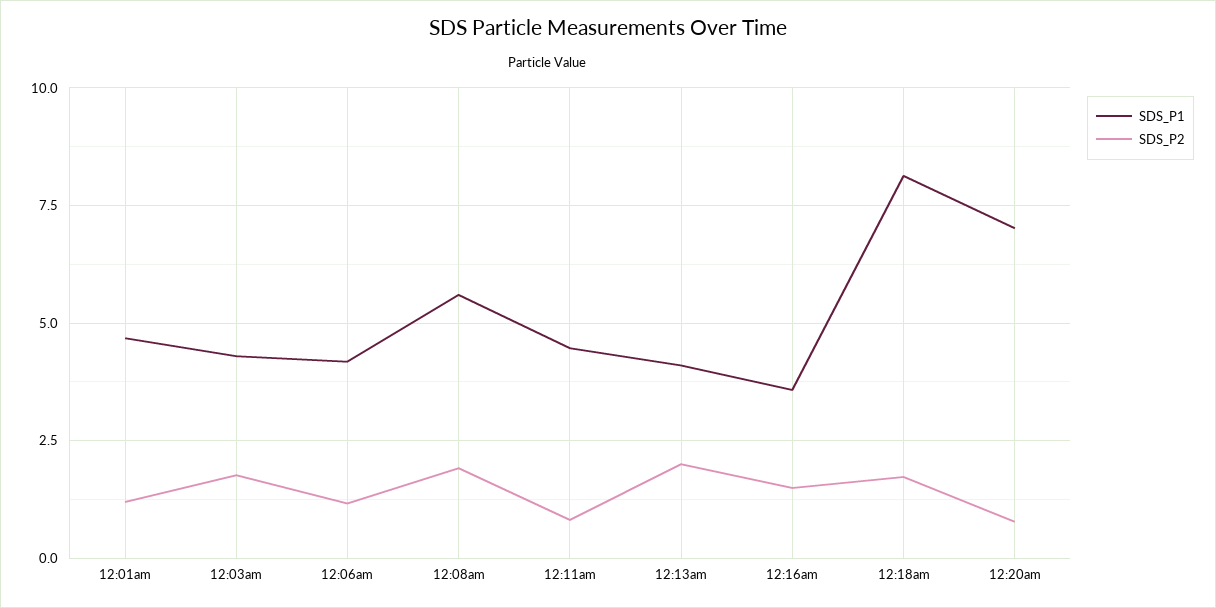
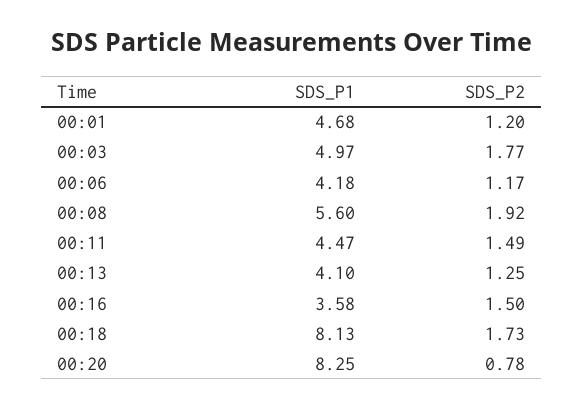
SDS_P1, 12:03am: 4.25 -> 4.97
SDS_P2, 12:11am: 0.75 -> 1.49
SDS_P2, 12:13am: 2 -> 1.25
SDS_P1, 12:20am: 7 -> 8.25

